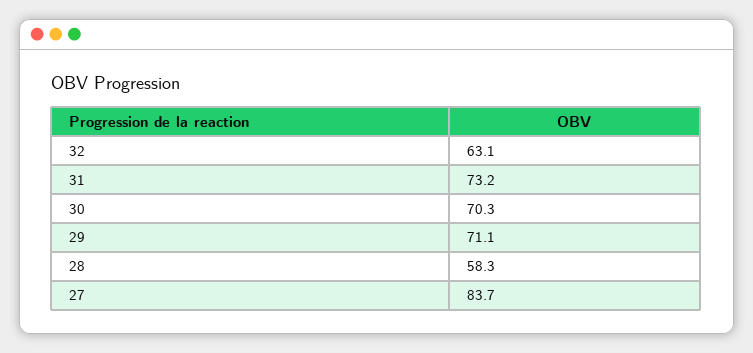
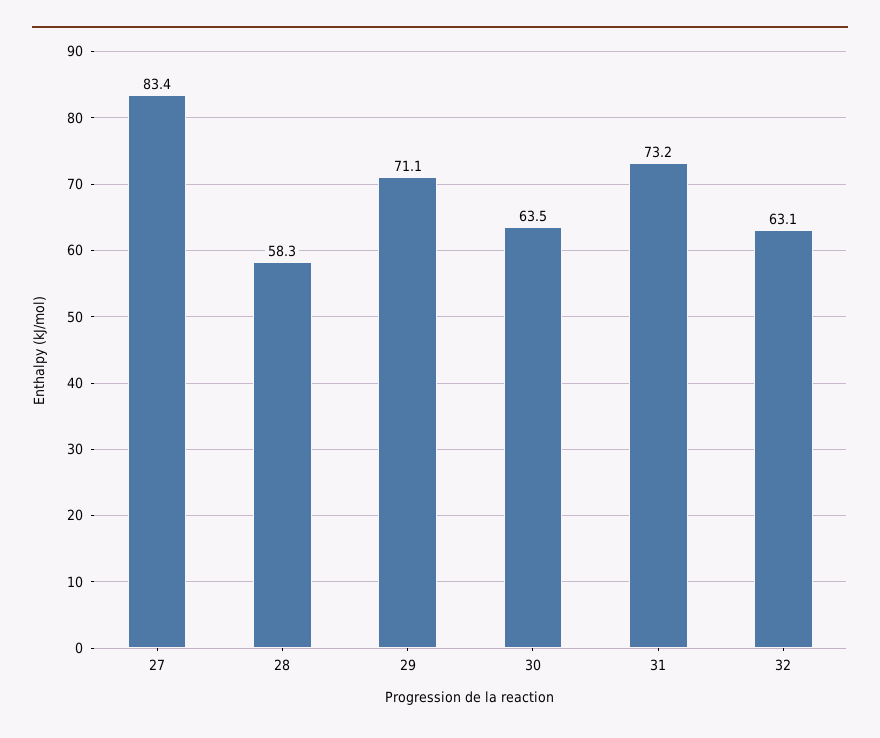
30: 70.3 -> 63.5
27: 83.7 -> 83.4

